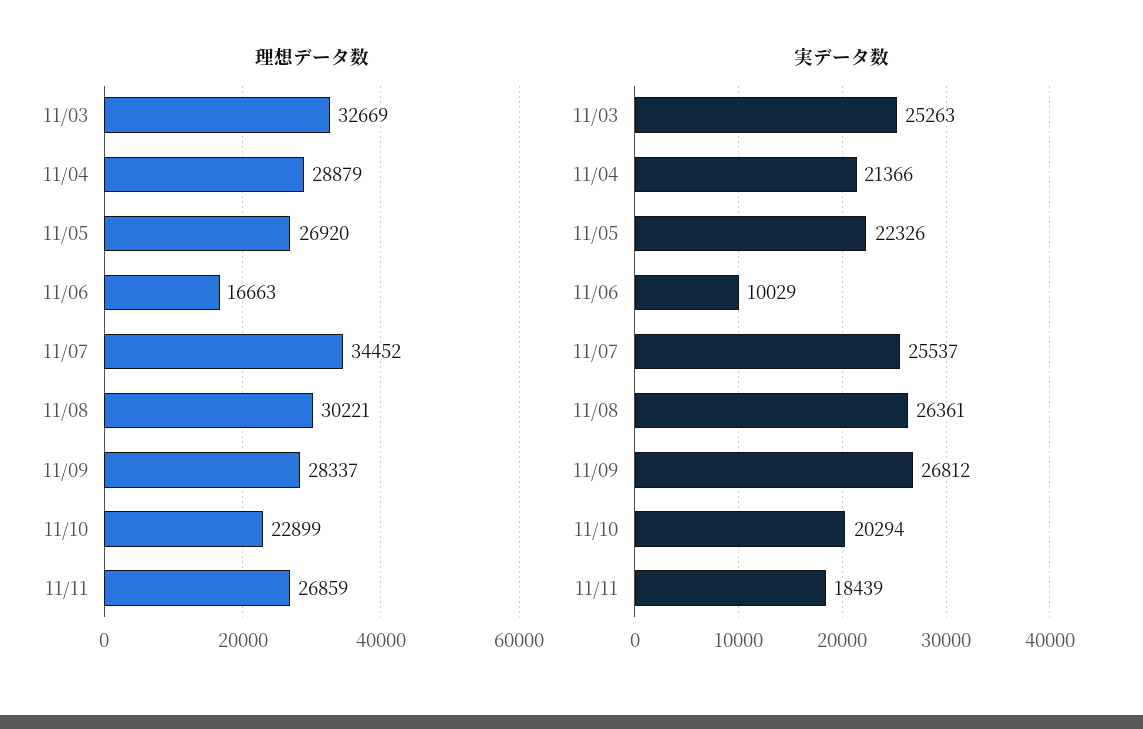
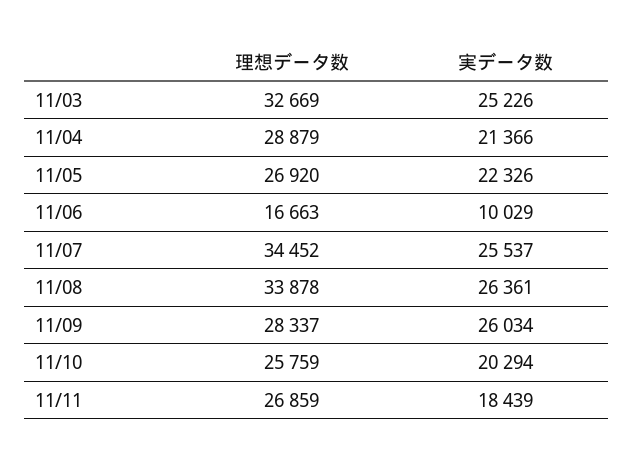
理想データ数, 11/08: 30221 -> 33878
理想データ数, 11/10: 22899 -> 25759
実データ数, 11/03: 25263 -> 25226
実データ数, 11/09: 26812 -> 26034

